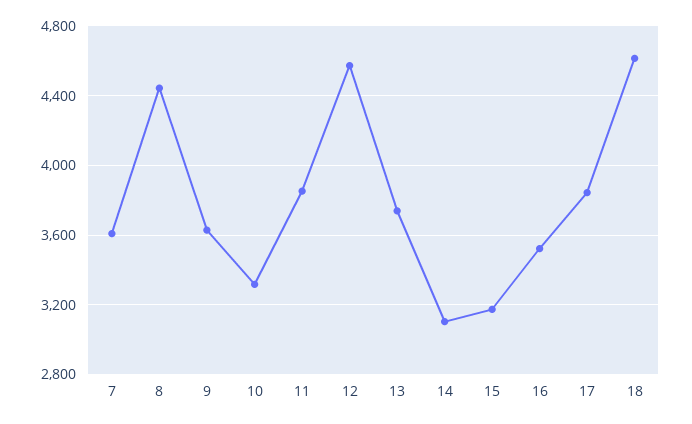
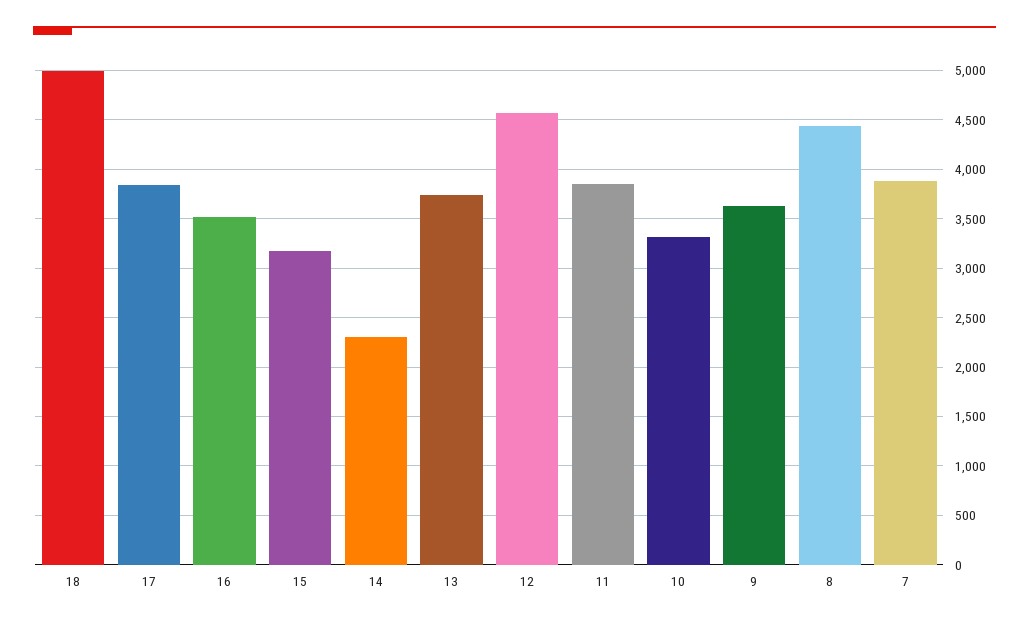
7: 3600 -> 3900
14: 3100 -> 2300
18: 4600 -> 5000

